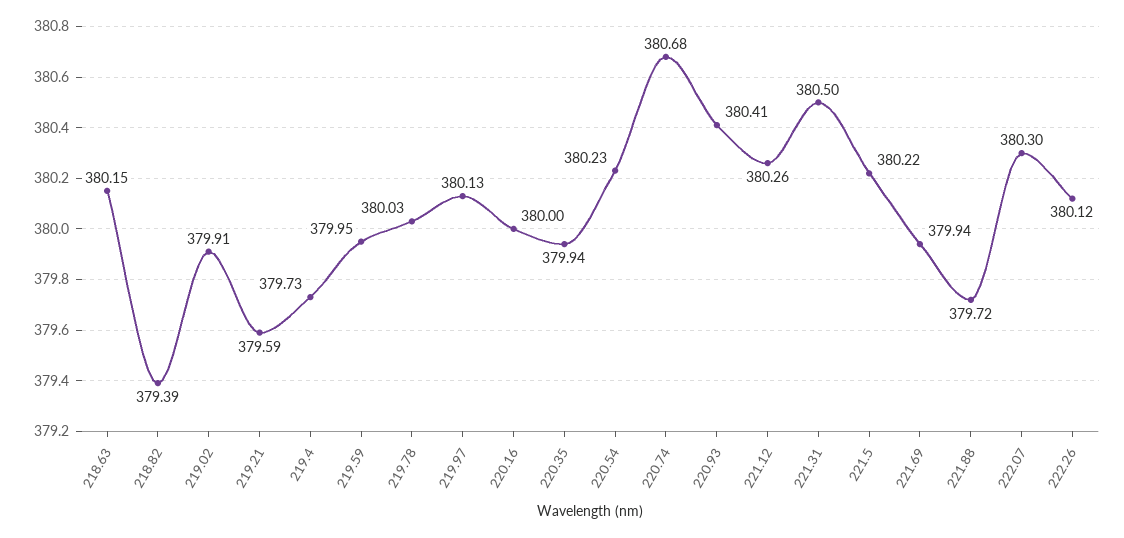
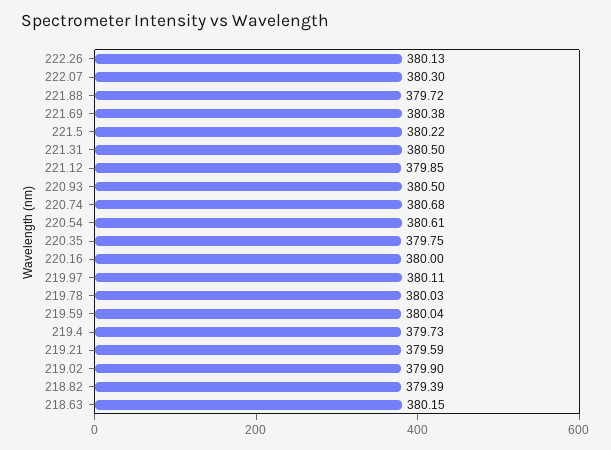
219.02: 379.91 -> 379.9
219.59: 379.95 -> 380.04
219.97: 380.13 -> 380.11
220.35: 379.94 -> 379.75
220.54: 380.23 -> 380.61
220.93: 380.41 -> 380.5
221.12: 380.26 -> 379.85
221.69: 379.94 -> 380.38
222.26: 380.12 -> 380.13

